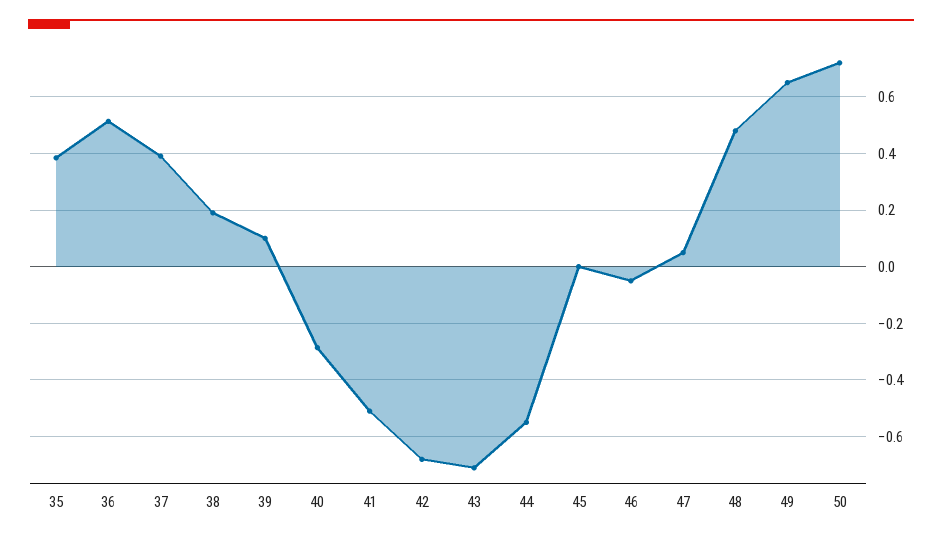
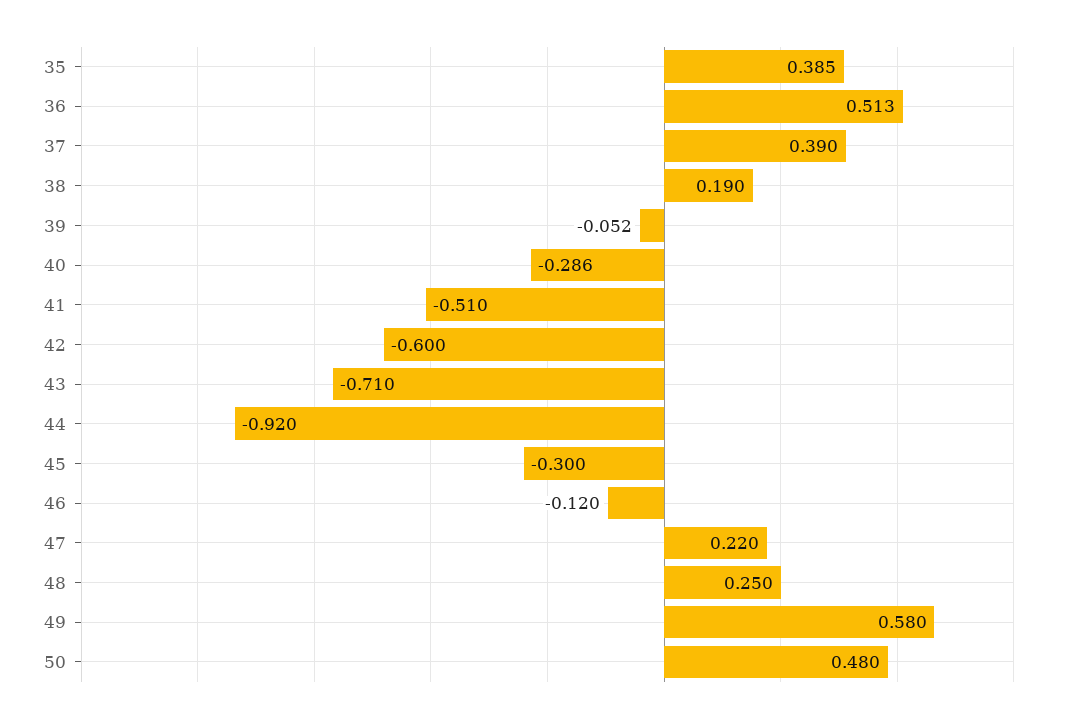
39: 0.1 -> -0.052
42: -0.675 -> -0.6
44: -0.55 -> -0.92
45: 0 -> -0.3
46: -0.05 -> -0.12
47: 0.05 -> 0.22
48: 0.475 -> 0.25
49: 0.65 -> 0.58
50: 0.725 -> 0.48

